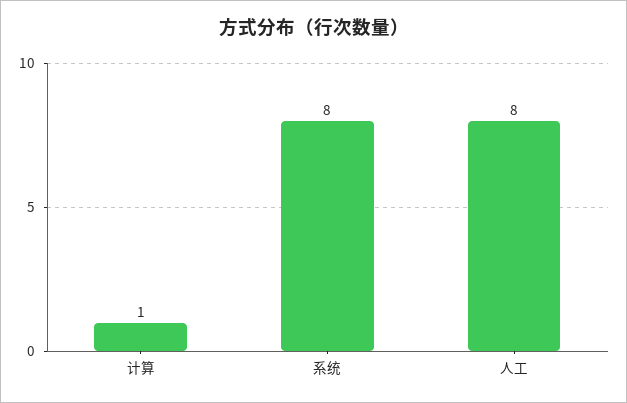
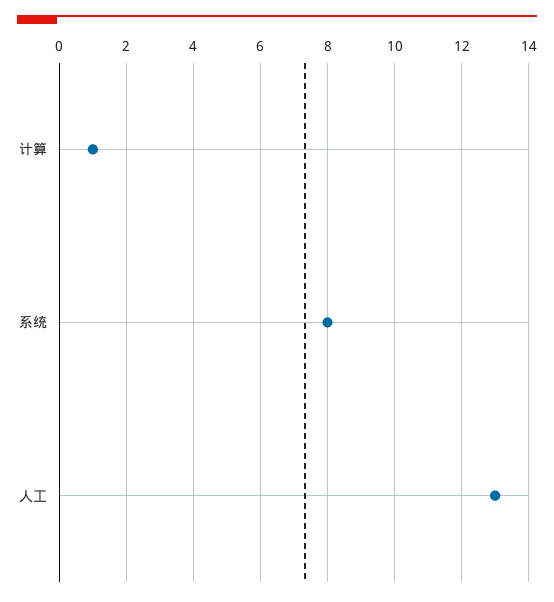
人工: 8 -> 13

